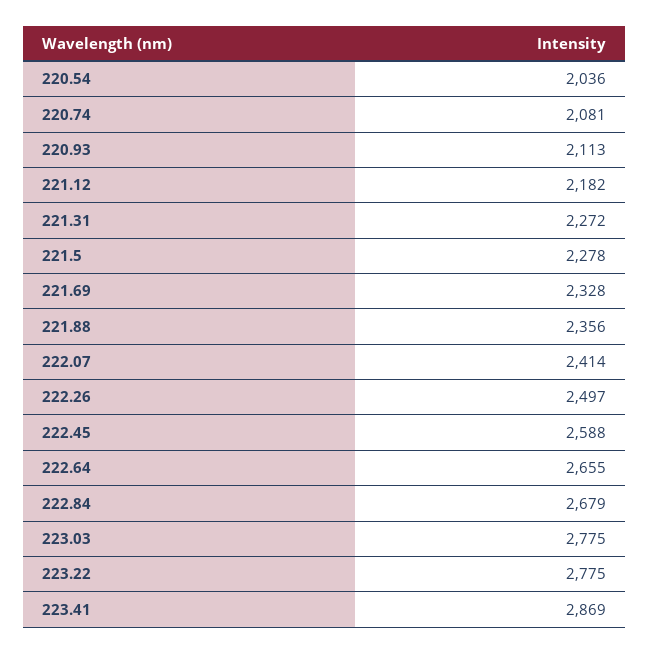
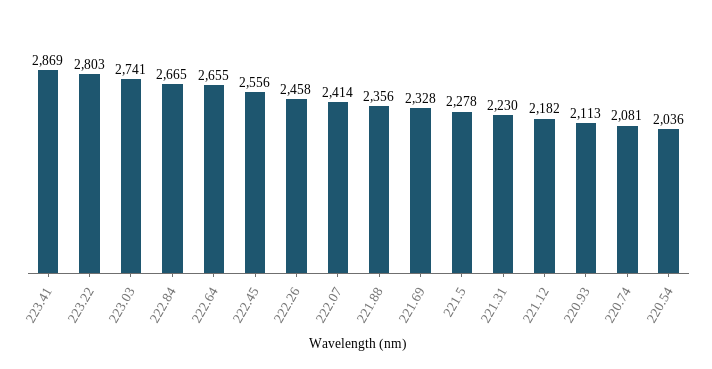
221.31: 2272 -> 2230
222.26: 2497 -> 2458
222.45: 2588 -> 2556
222.84: 2679 -> 2665
223.03: 2775 -> 2741
223.22: 2775 -> 2803

